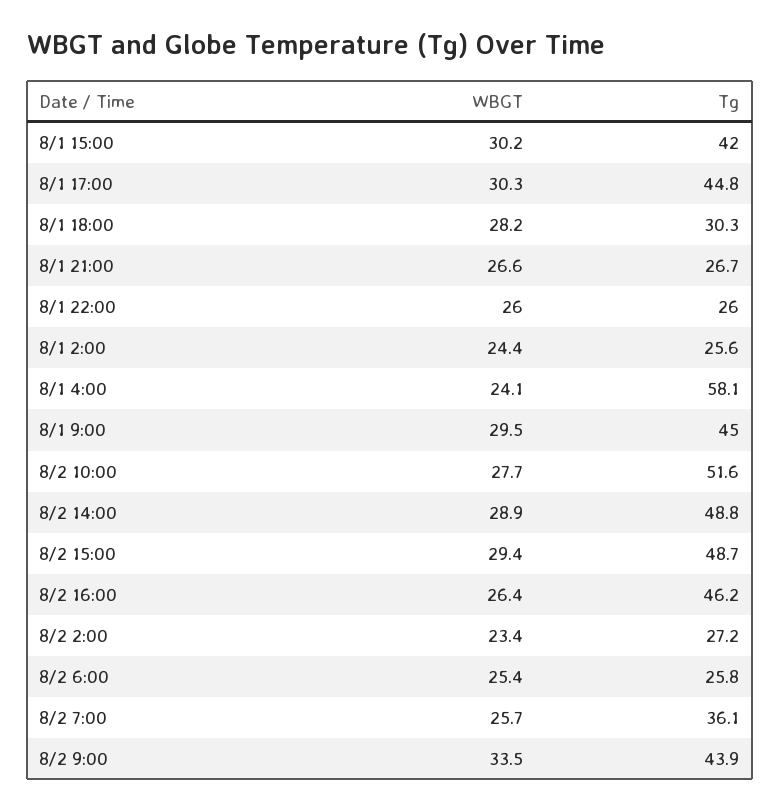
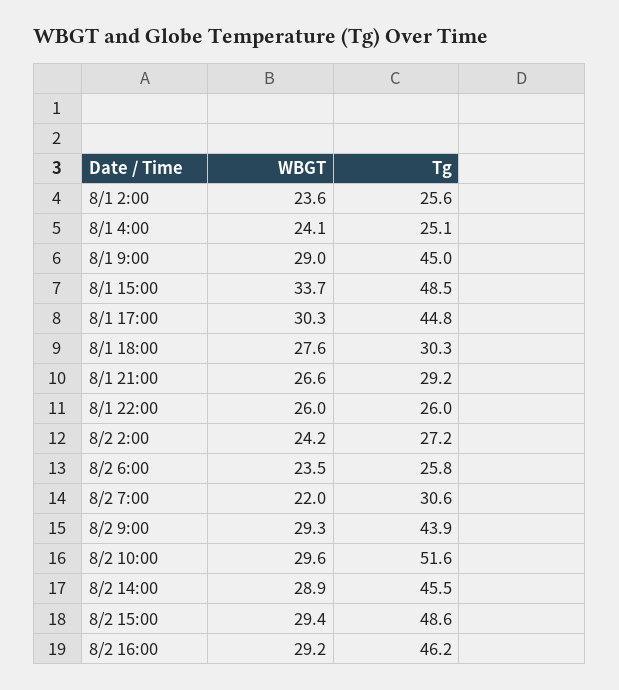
WBGT, 8/1 15:00: 30.2 -> 33.7
Tg, 8/1 15:00: 42 -> 48.5
WBGT, 8/1 18:00: 28.2 -> 27.6
Tg, 8/1 21:00: 26.7 -> 29.2
WBGT, 8/1 2:00: 24.4 -> 23.6
Tg, 8/1 4:00: 58.1 -> 25.1
WBGT, 8/1 9:00: 29.5 -> 29
WBGT, 8/2 10:00: 27.7 -> 29.6
Tg, 8/2 14:00: 48.8 -> 45.5
Tg, 8/2 15:00: 48.7 -> 48.6
WBGT, 8/2 16:00: 26.4 -> 29.2
WBGT, 8/2 2:00: 23.4 -> 24.2
WBGT, 8/2 6:00: 25.4 -> 23.5
WBGT, 8/2 7:00: 25.7 -> 22
Tg, 8/2 7:00: 36.1 -> 30.6
WBGT, 8/2 9:00: 33.5 -> 29.3

